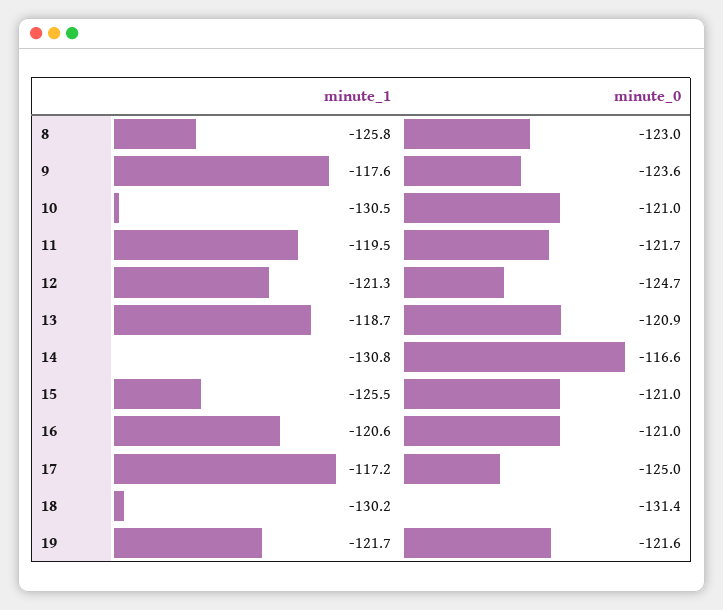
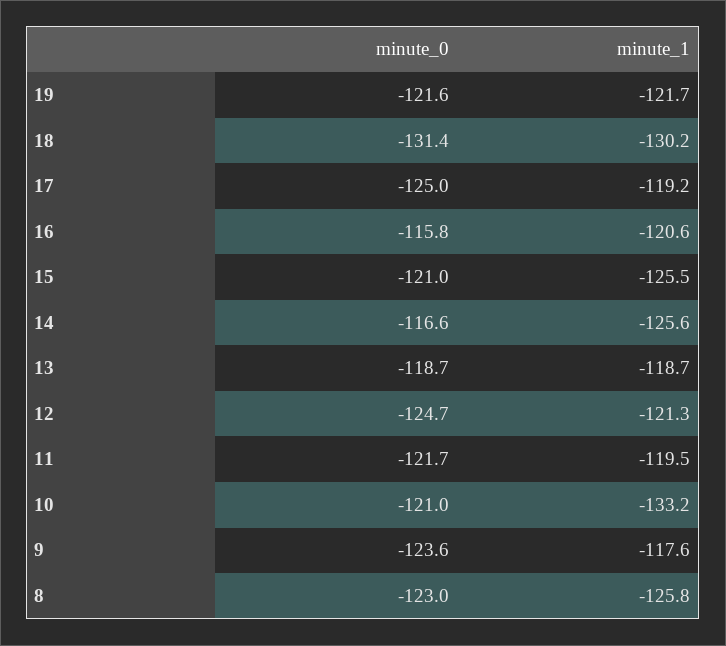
minute_1, 10: -130.5 -> -133.2
minute_0, 13: -120.9 -> -118.7
minute_1, 14: -130.8 -> -125.6
minute_0, 16: -121 -> -115.8
minute_1, 17: -117.2 -> -119.2

